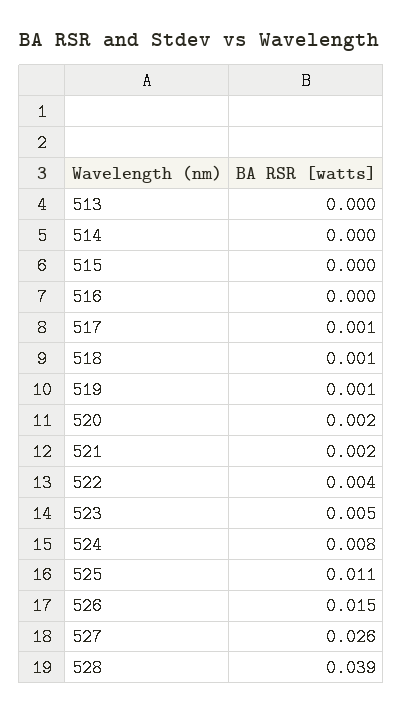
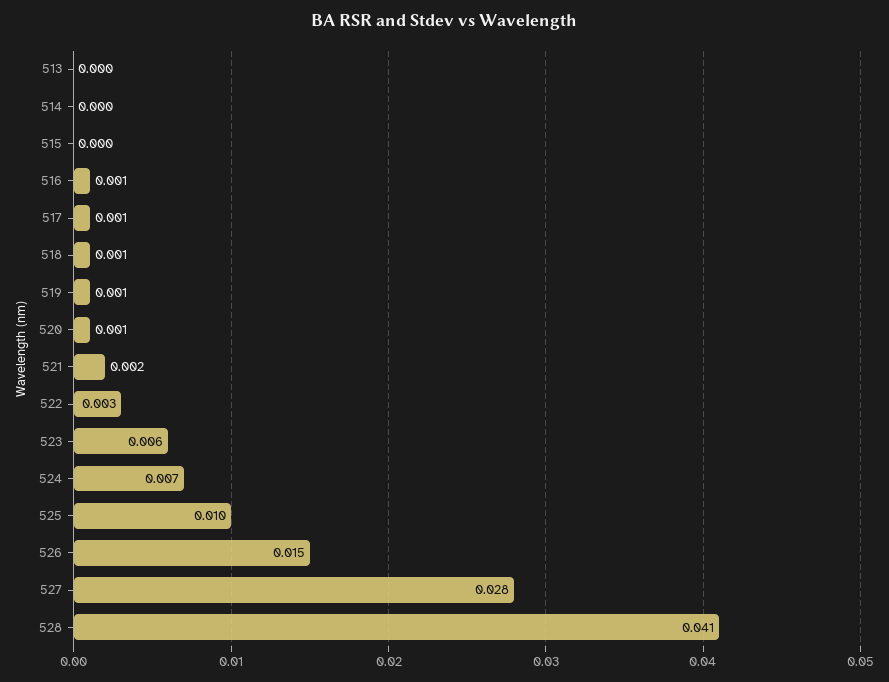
516: 0 -> 0.001
520: 0.002 -> 0.001
522: 0.004 -> 0.003
523: 0.005 -> 0.006
524: 0.008 -> 0.007
525: 0.011 -> 0.01
527: 0.026 -> 0.028
528: 0.039 -> 0.041

